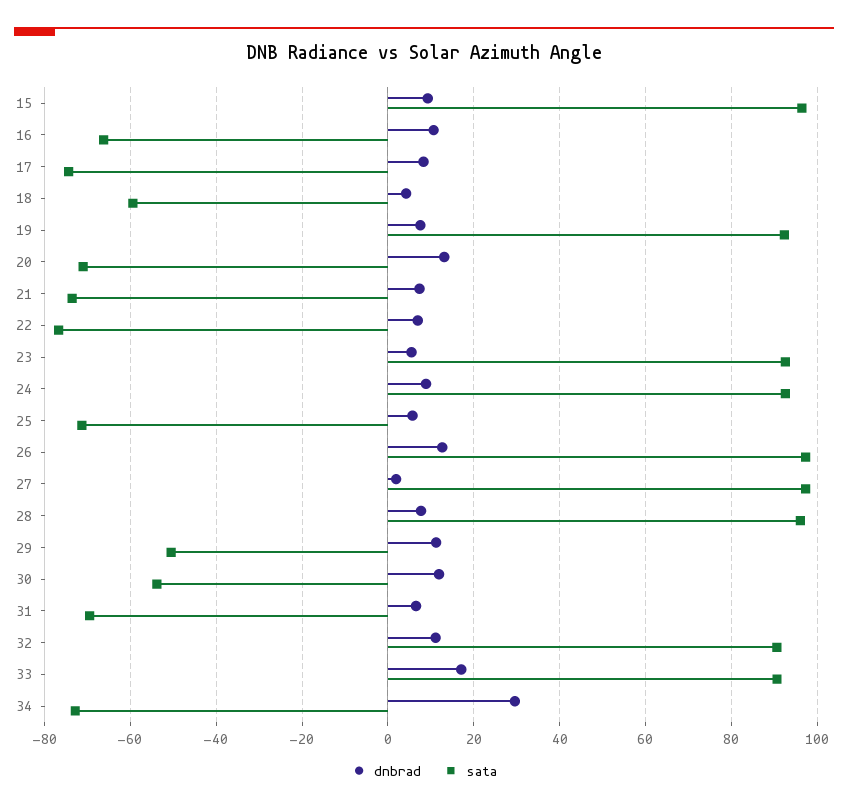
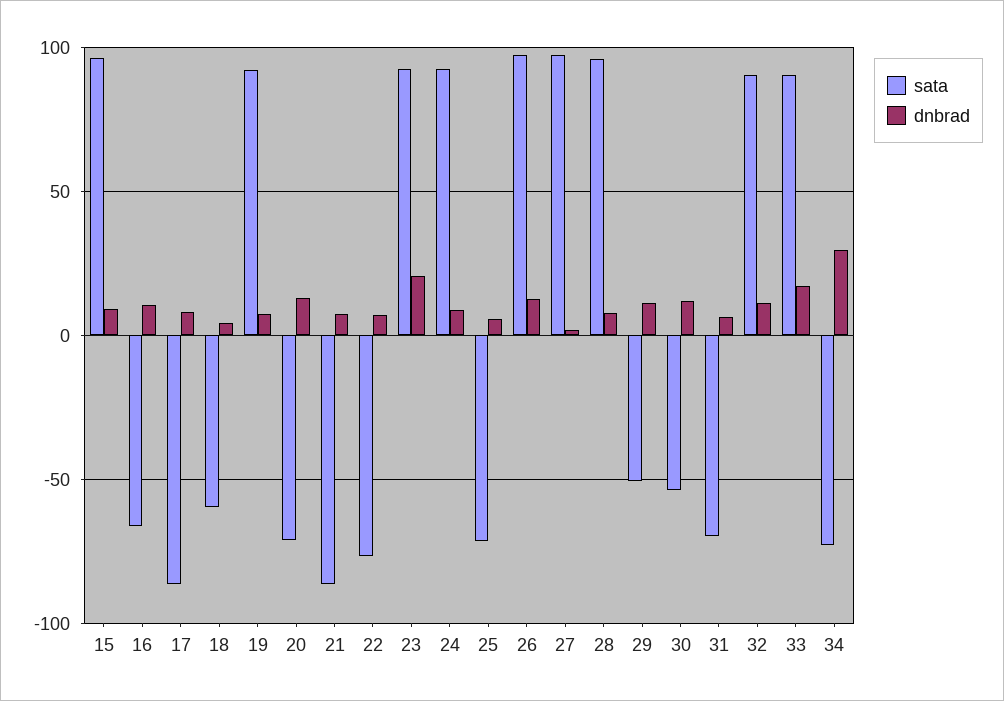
sata, 17: -74 -> -85
sata, 21: -74 -> -85
dnbrad, 23: 6 -> 20

